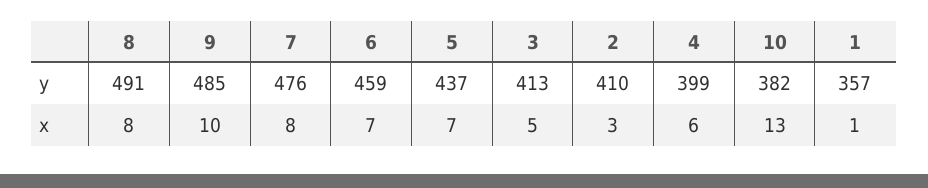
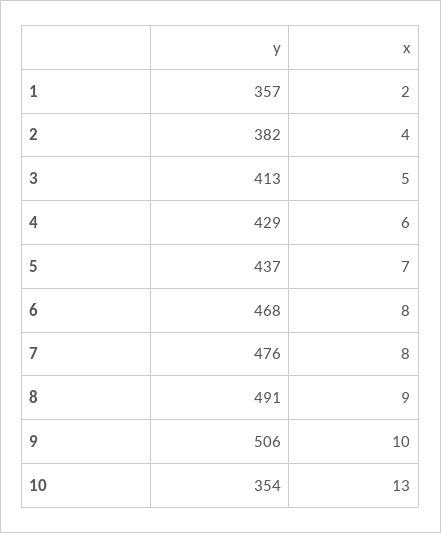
9, y: 485 -> 506
6, y: 459 -> 468
2, y: 410 -> 382
4, y: 399 -> 429
10, y: 382 -> 354
8, x: 8 -> 9
6, x: 7 -> 8
2, x: 3 -> 4
1, x: 1 -> 2

